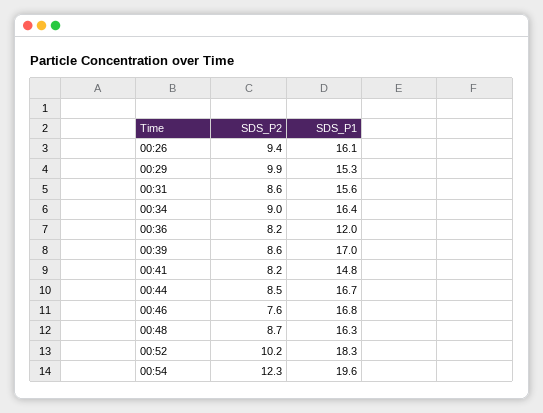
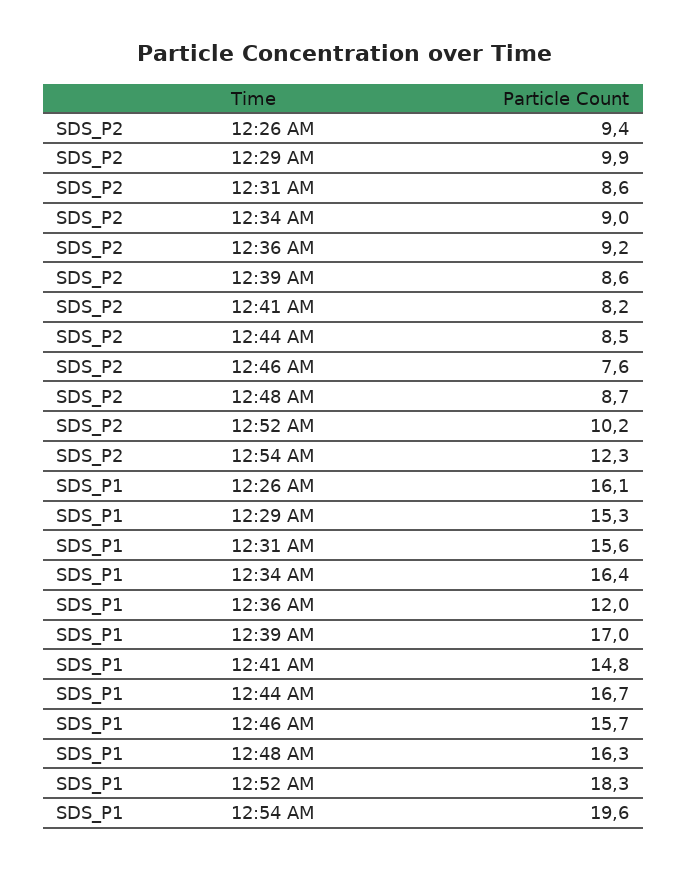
SDS_P2, 00:36: 8.2 -> 9.2
SDS_P1, 00:46: 16.8 -> 15.7

